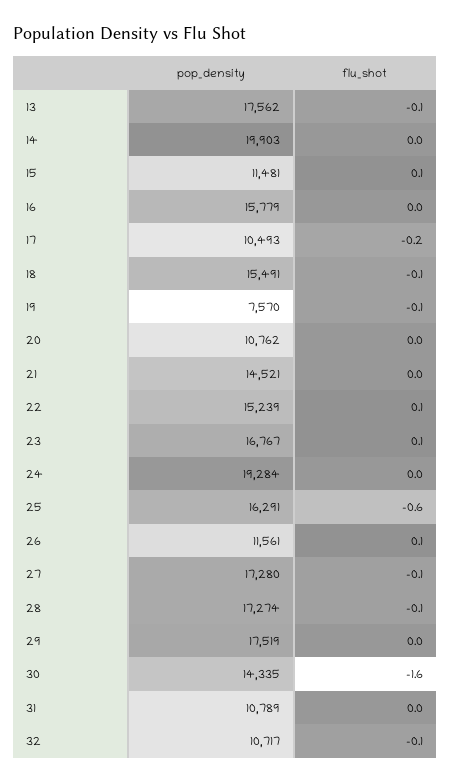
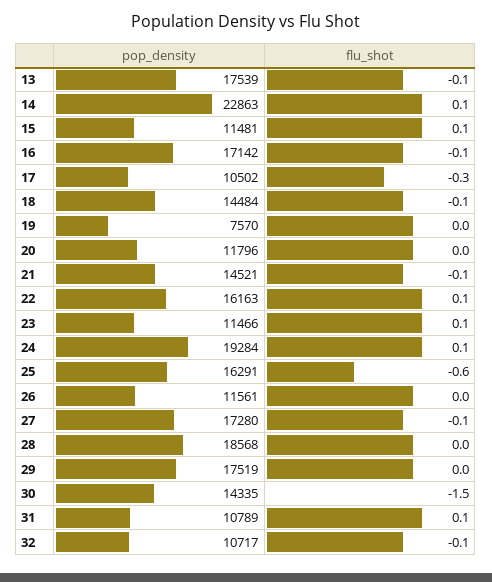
pop_density, 13: 17562 -> 17539
pop_density, 14: 19903 -> 22863
flu_shot, 14: 0 -> 0.1
pop_density, 16: 15779 -> 17142
flu_shot, 16: 0 -> -0.1
pop_density, 17: 10493 -> 10502
flu_shot, 17: -0.2 -> -0.3
pop_density, 18: 15491 -> 14484
flu_shot, 19: -0.1 -> 0
pop_density, 20: 10762 -> 11796
flu_shot, 21: 0 -> -0.1
pop_density, 22: 15239 -> 16163
pop_density, 23: 16767 -> 11466
flu_shot, 24: 0 -> 0.1
flu_shot, 26: 0.1 -> 0
pop_density, 28: 17274 -> 18568
flu_shot, 28: -0.1 -> 0
flu_shot, 30: -1.6 -> -1.5
flu_shot, 31: 0 -> 0.1

